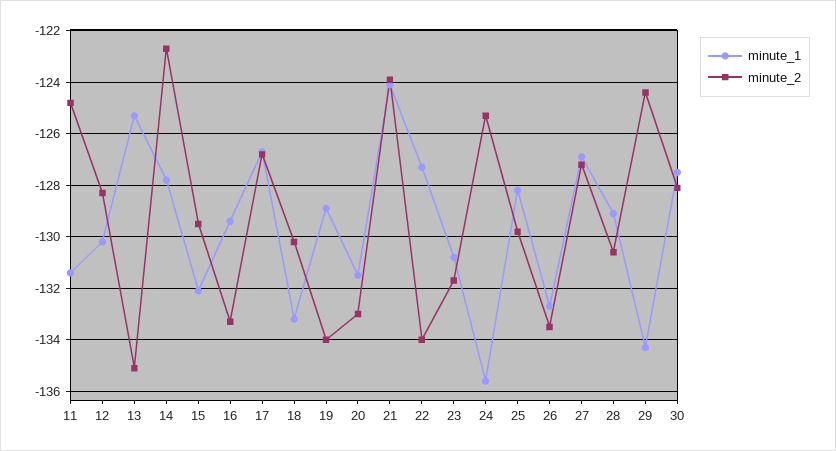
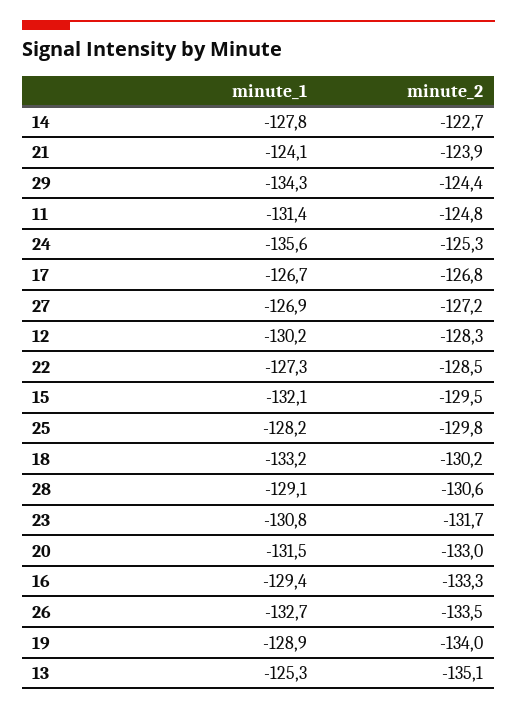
minute_2, 22: -134 -> -128.5
minute_1, 30: -127.5 -> none
minute_2, 30: -128 -> none

